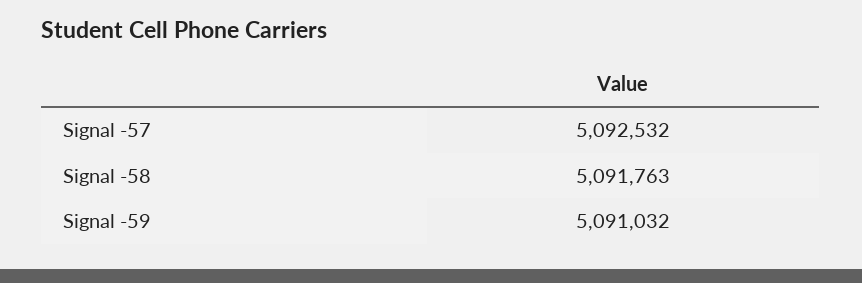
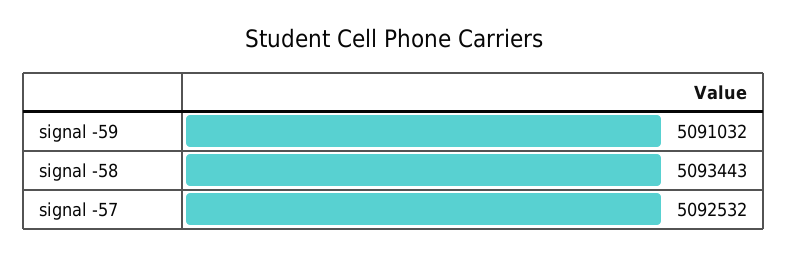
Signal -58: 5091763 -> 5093443

